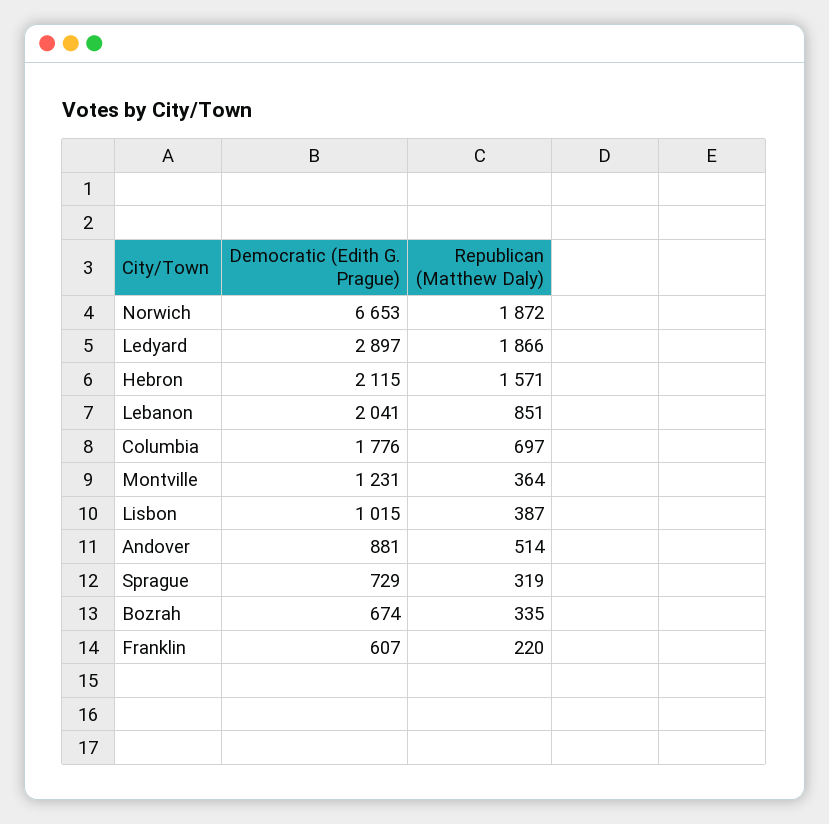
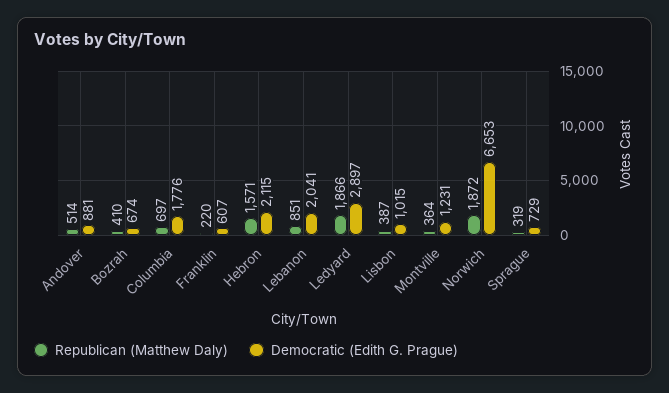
Republican (Matthew Daly), Bozrah: 335 -> 410

